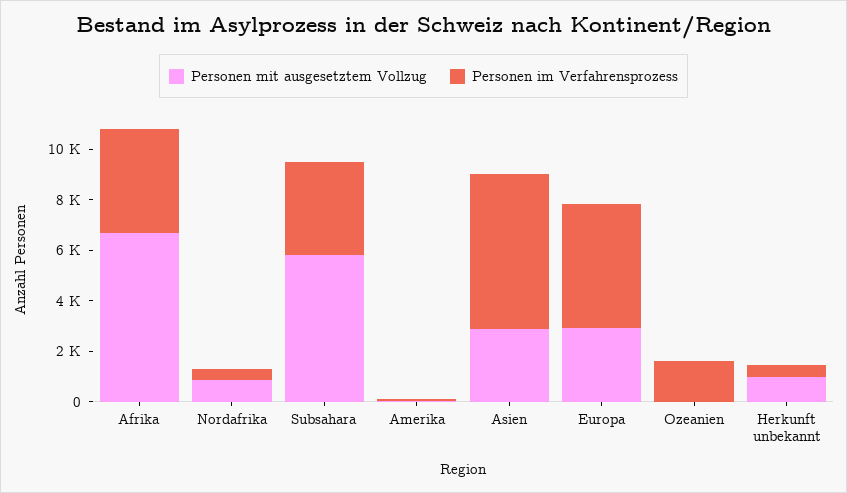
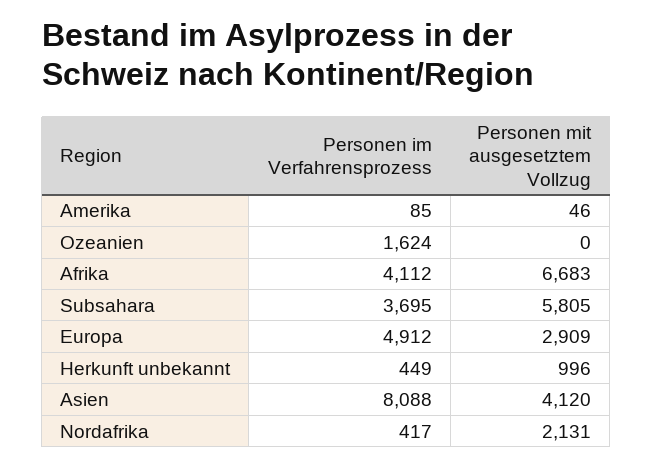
Personen mit ausgesetztem Vollzug, Nordafrika: 1000 -> 2131
Personen mit ausgesetztem Vollzug, Asien: 3000 -> 4120
Personen im Verfahrensprozess, Asien: 6000 -> 8088

